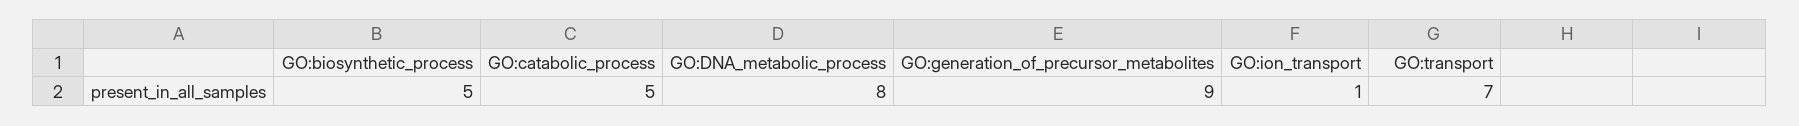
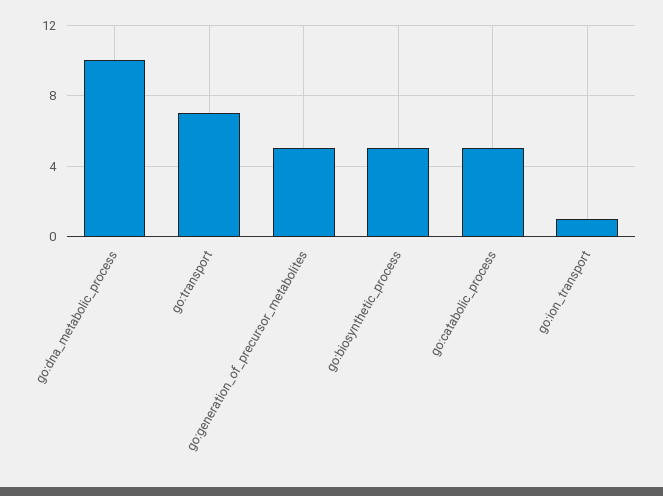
GO:DNA_metabolic_process: 8 -> 10
GO:generation_of_precursor_metabolites: 9 -> 5

